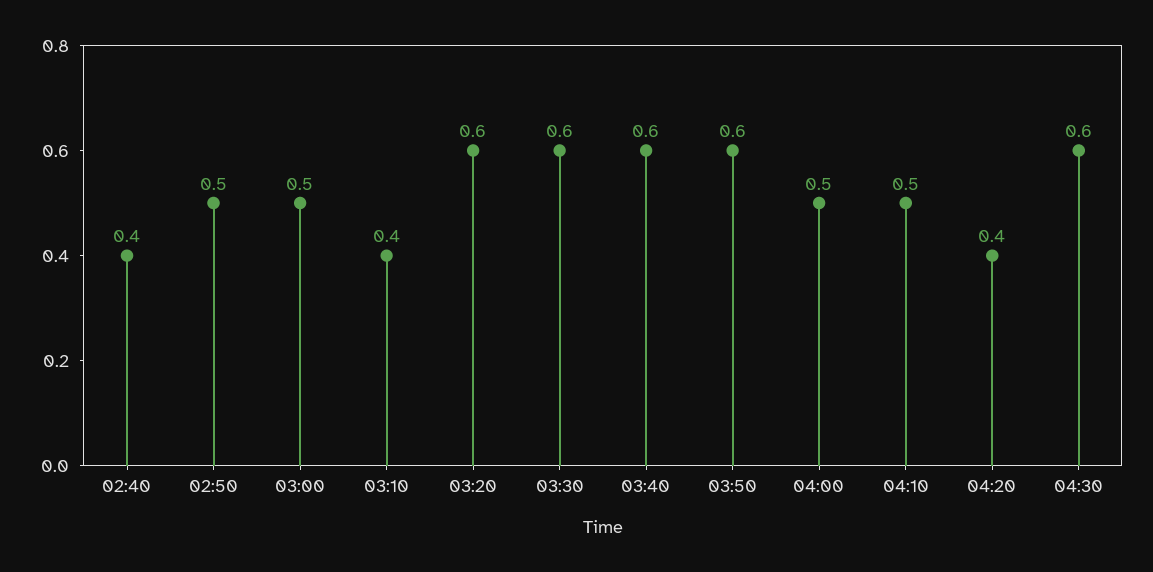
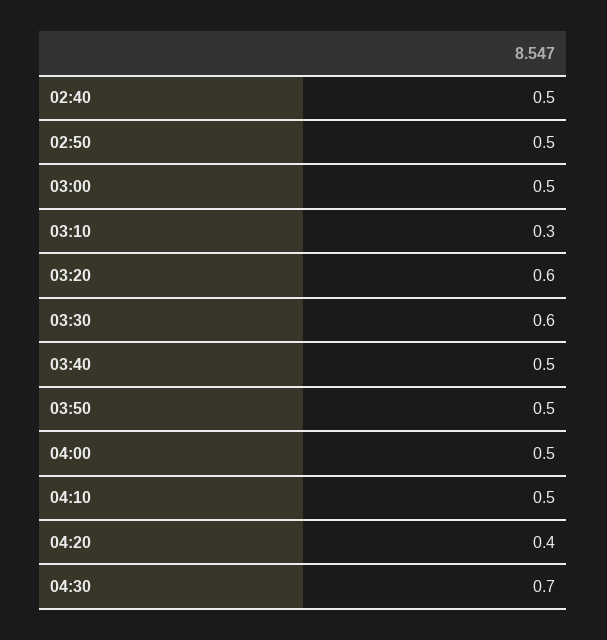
02:40: 0.4 -> 0.5
03:10: 0.4 -> 0.3
03:40: 0.6 -> 0.5
03:50: 0.6 -> 0.5
04:30: 0.6 -> 0.7

